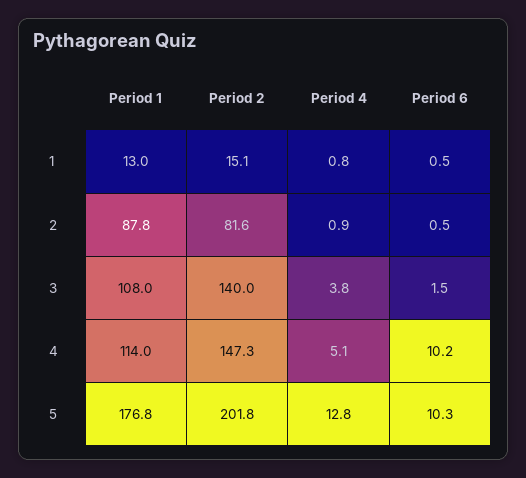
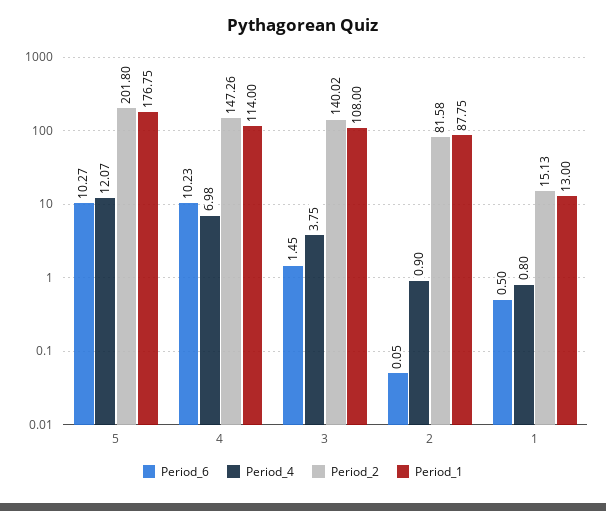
Period 6, 2: 0.5 -> 0.05
Period 4, 4: 5.1 -> 6.98
Period 4, 5: 12.8 -> 12.07

